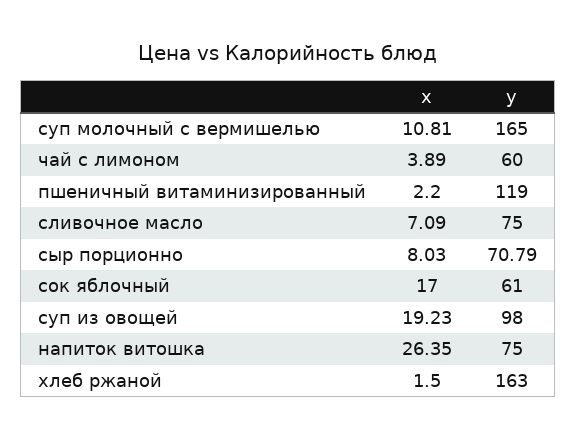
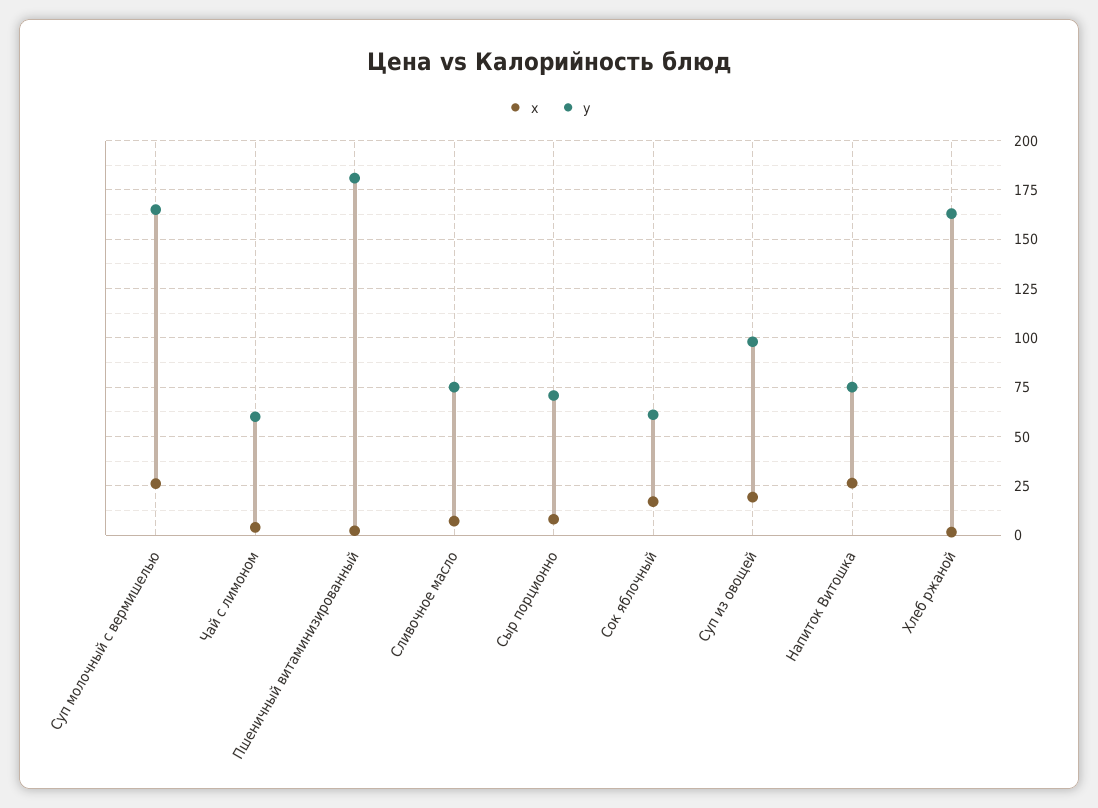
x, суп молочный с вермишелью: 10.81 -> 25
y, пшеничный витаминизированный: 119 -> 180

